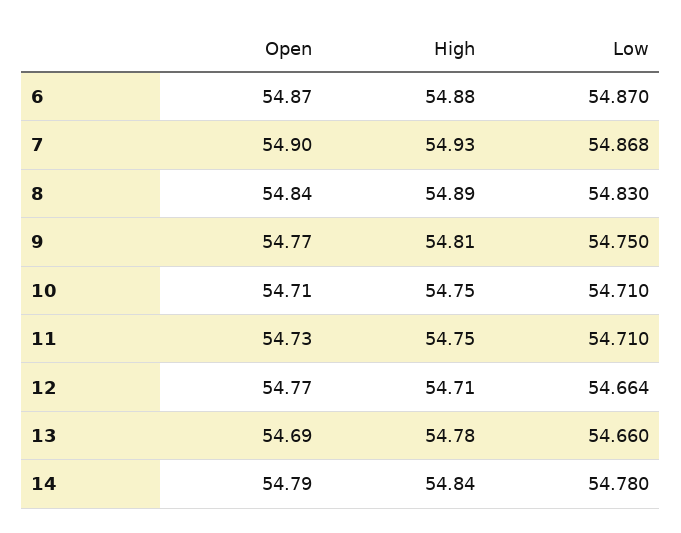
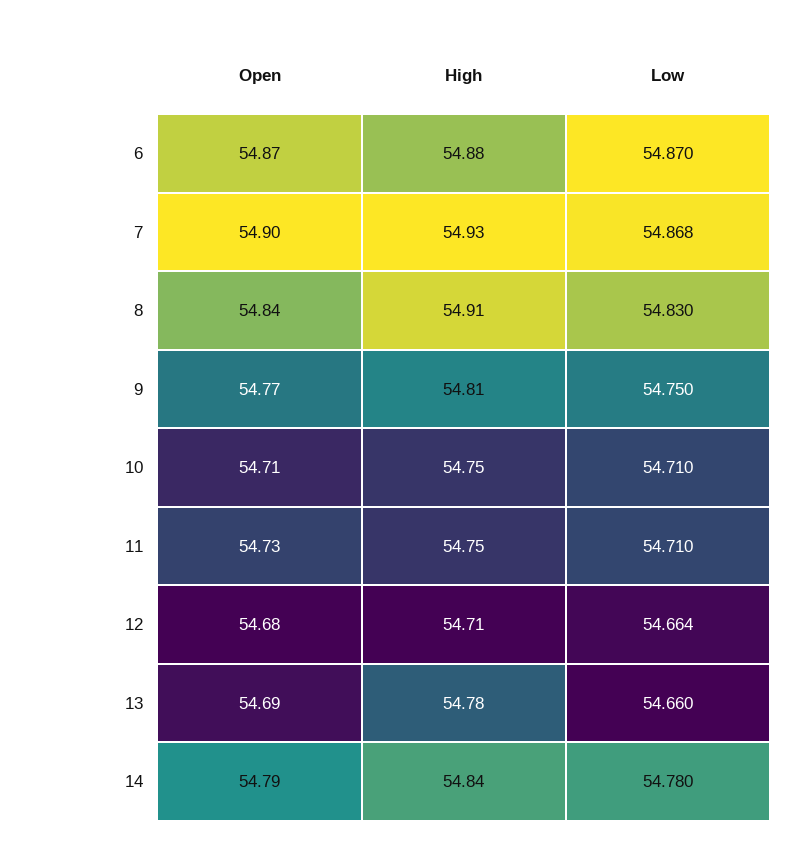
High, 8: 54.89 -> 54.91
Open, 12: 54.77 -> 54.68

